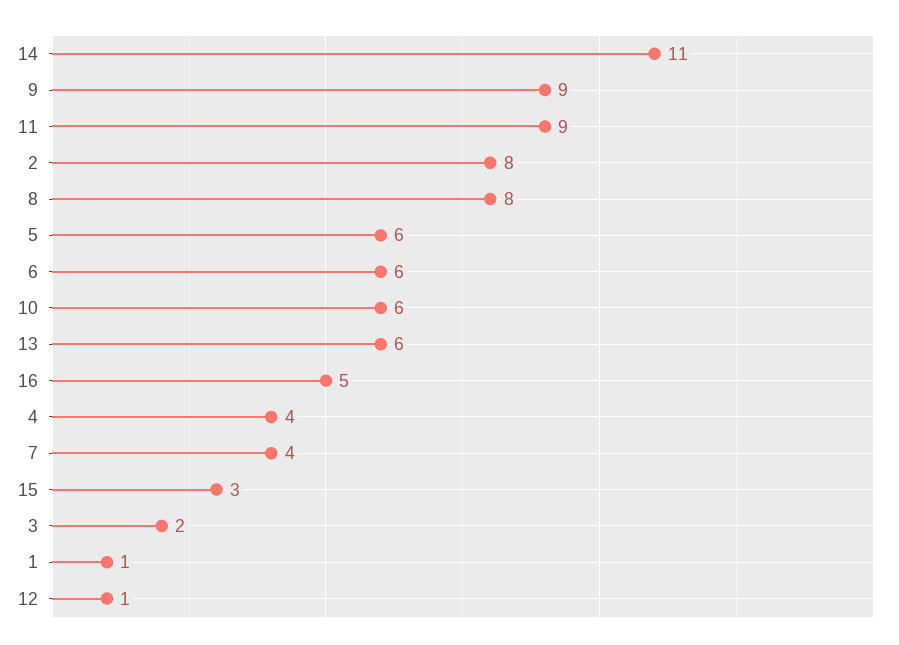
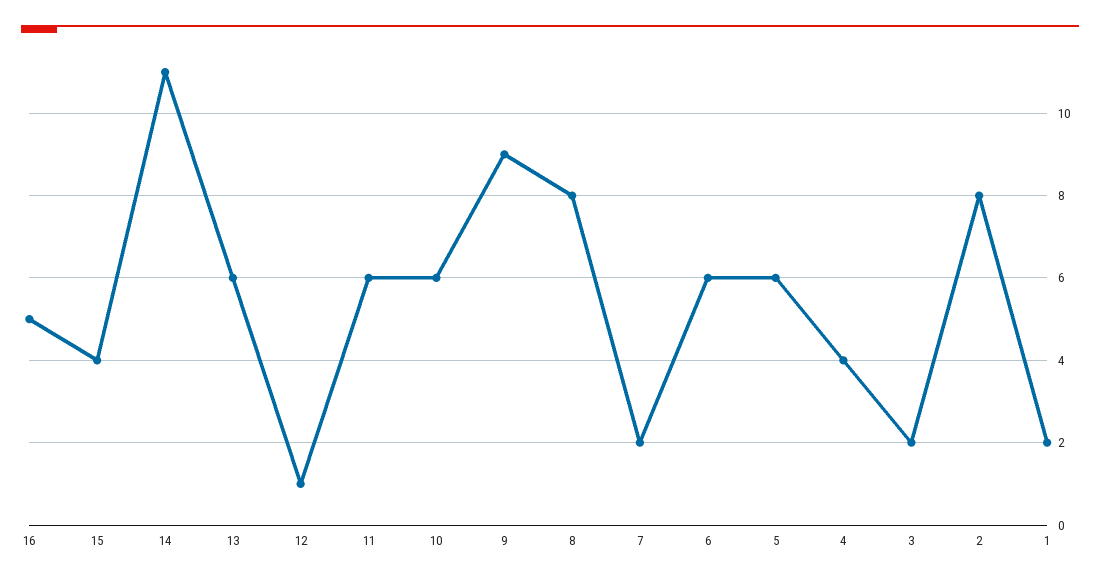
11: 9 -> 6
7: 4 -> 2
15: 3 -> 4
1: 1 -> 2

